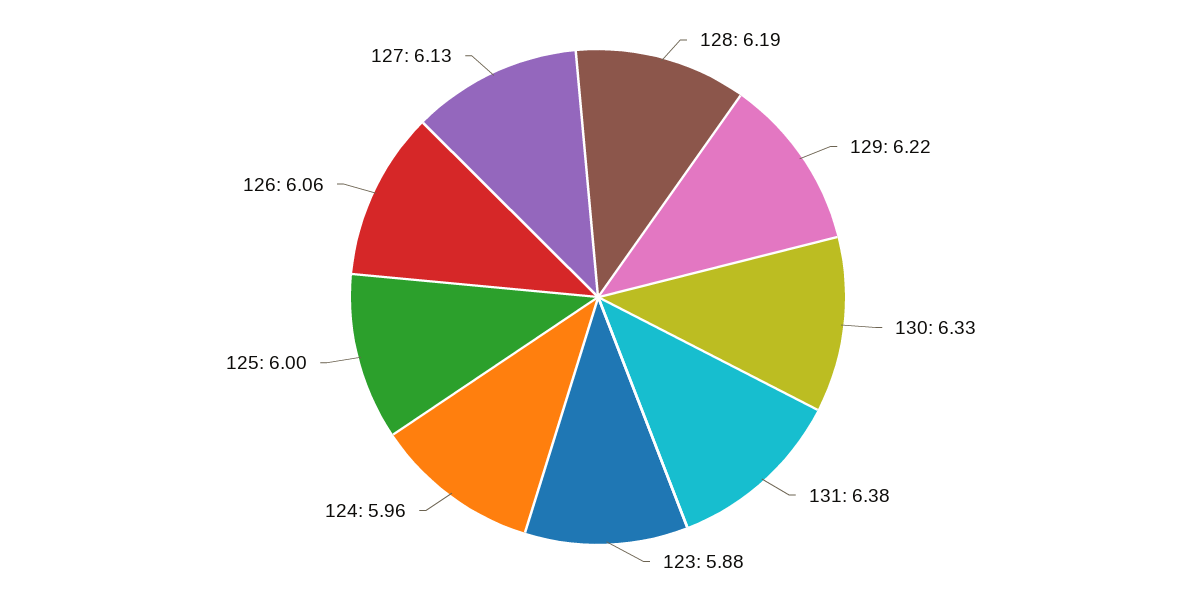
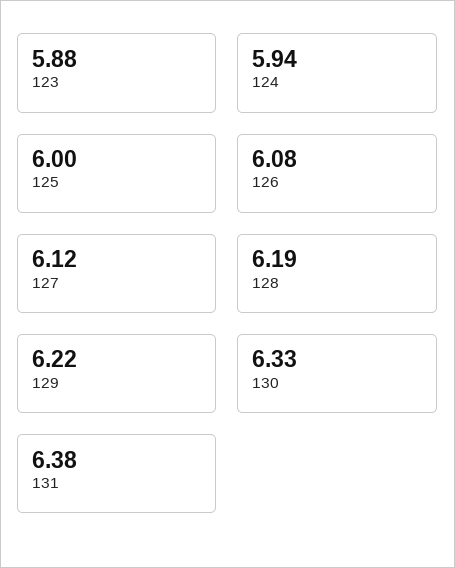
124: 5.96 -> 5.94
126: 6.06 -> 6.08
127: 6.13 -> 6.12

